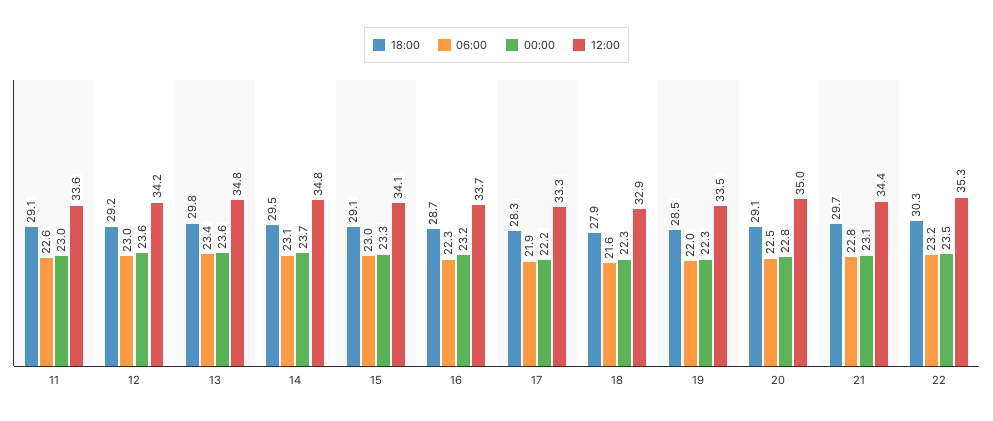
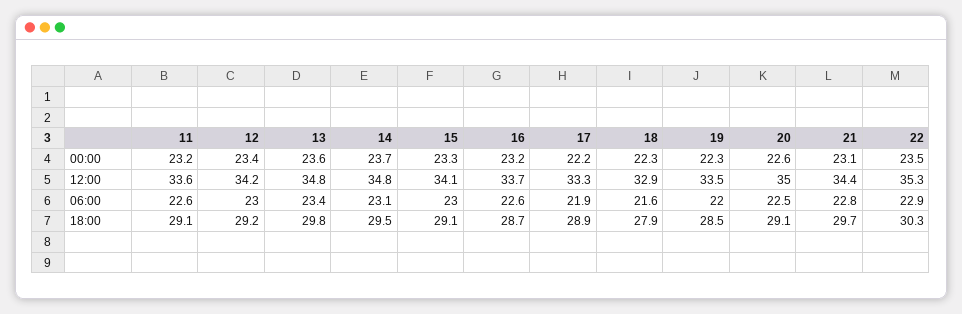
00:00, 11: 23 -> 23.2
00:00, 12: 23.6 -> 23.4
06:00, 16: 22.3 -> 22.6
18:00, 17: 28.3 -> 28.9
00:00, 20: 22.8 -> 22.6
06:00, 22: 23.2 -> 22.9

